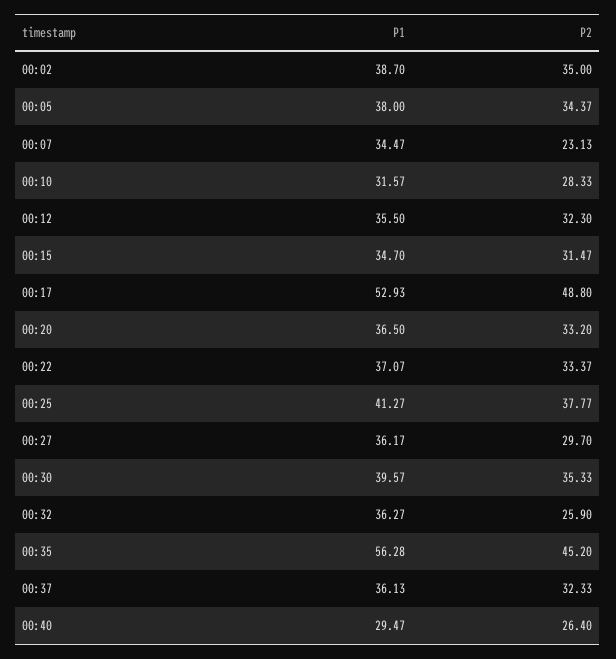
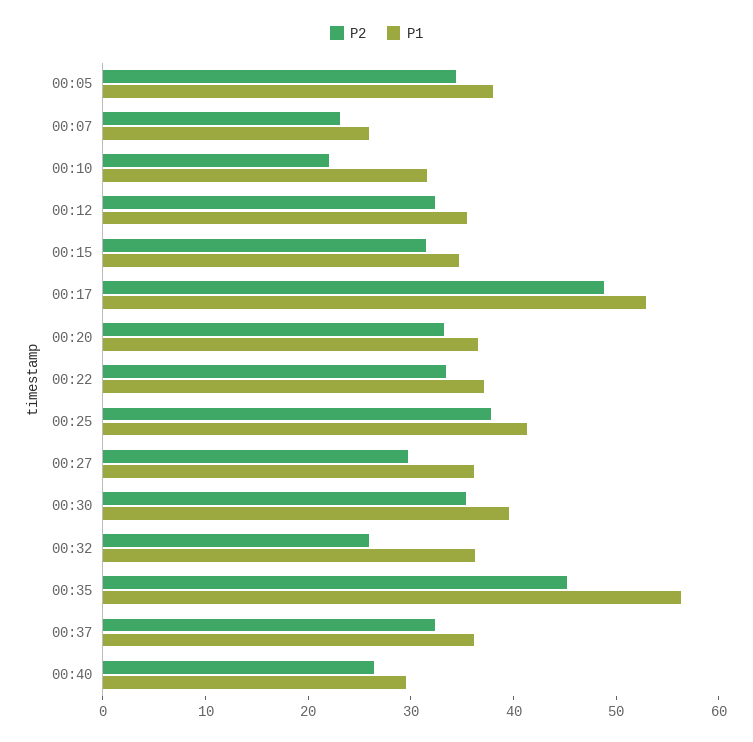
P1, 00:02: 38.7 -> none
P2, 00:02: 35 -> none
P1, 00:07: 34.47 -> 26
P2, 00:10: 28.33 -> 22

